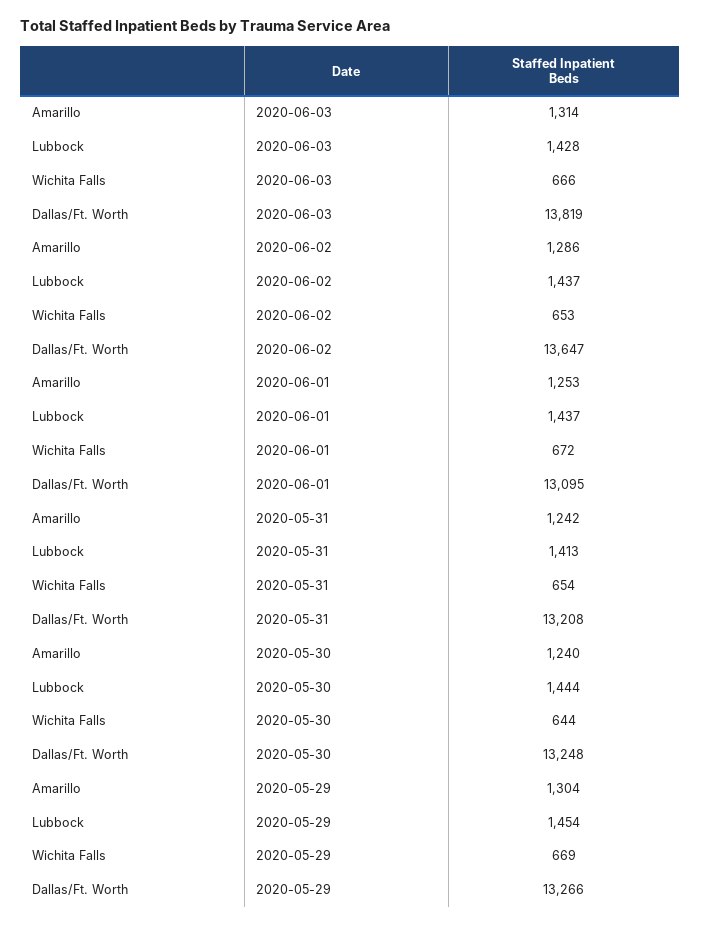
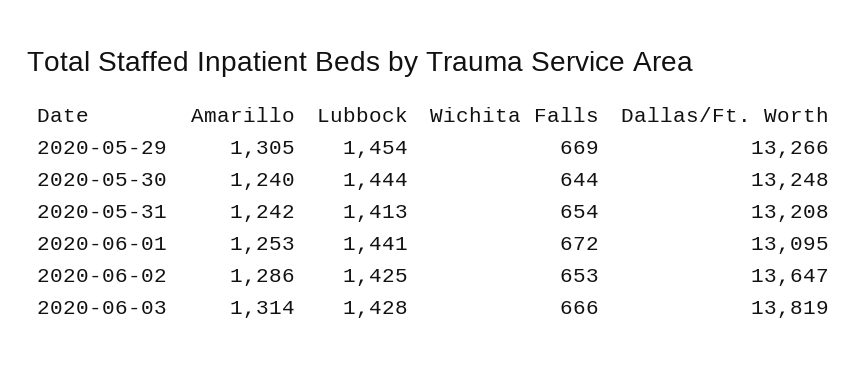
Lubbock, 2020-06-02: 1437 -> 1425
Lubbock, 2020-06-01: 1437 -> 1441
Amarillo, 2020-05-29: 1304 -> 1305

